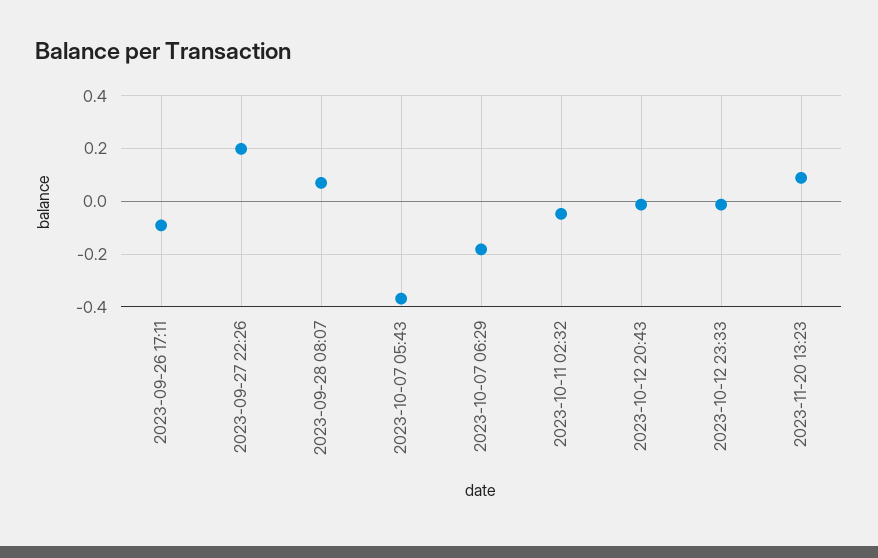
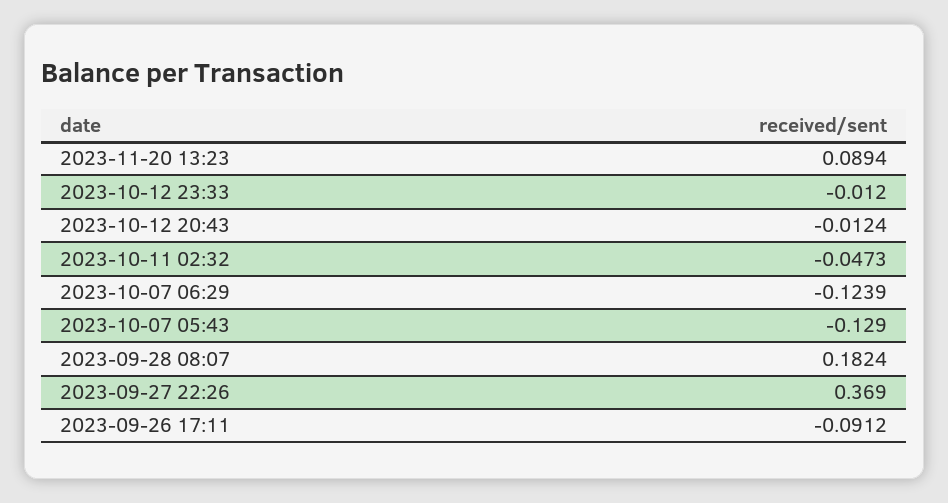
2023-09-27 22:26: 0.2 -> 0.369
2023-09-28 08:07: 0.075 -> 0.1824
2023-10-07 05:43: -0.375 -> -0.129
2023-10-07 06:29: -0.175 -> -0.1239

